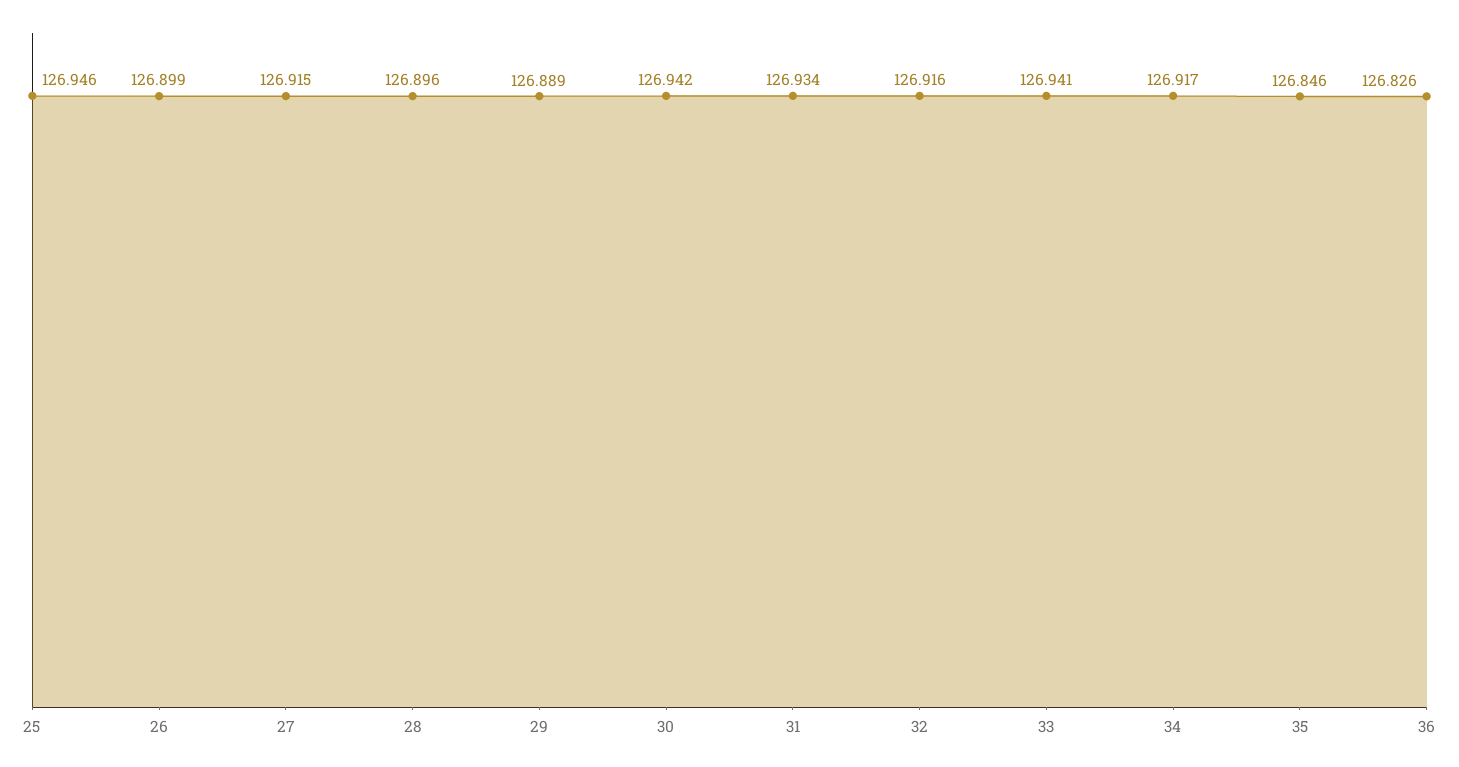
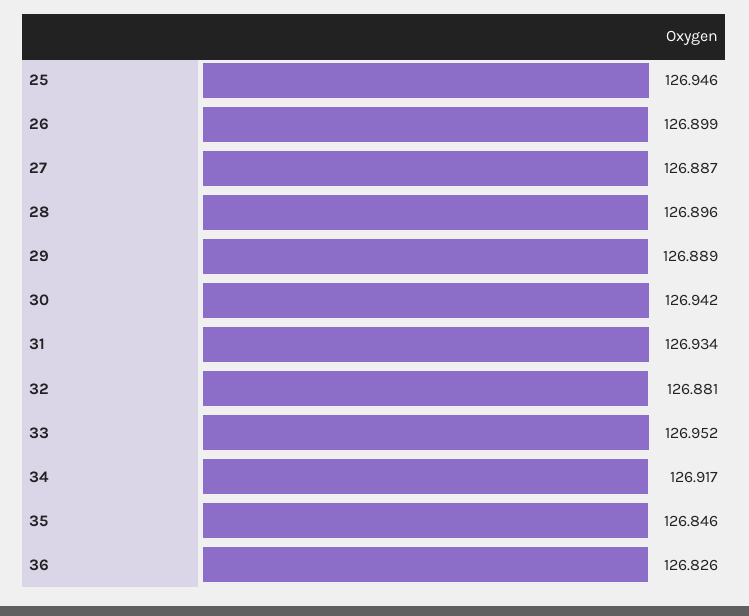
27: 126.915 -> 126.887
32: 126.916 -> 126.881
33: 126.941 -> 126.952

